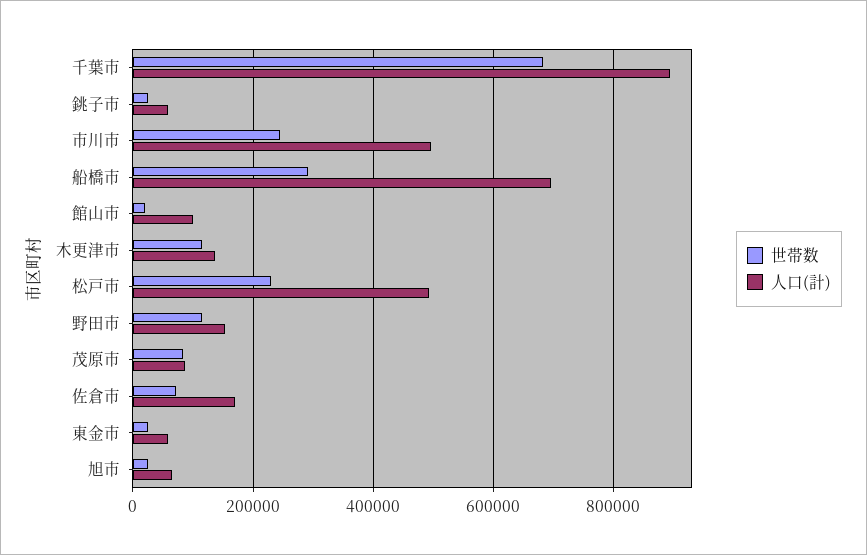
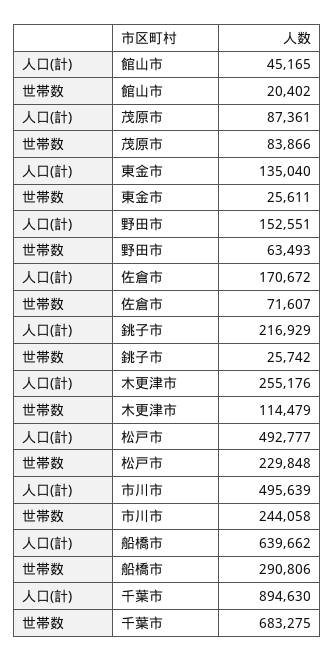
人口(計), 銚子市: 60000 -> 216929
人口(計), 船橋市: 700000 -> 639662
人口(計), 館山市: 100000 -> 45165
人口(計), 木更津市: 140000 -> 255176
世帯数, 野田市: 120000 -> 63493
人口(計), 東金市: 60000 -> 135040
世帯数, 旭市: 20000 -> none
人口(計), 旭市: 60000 -> none

